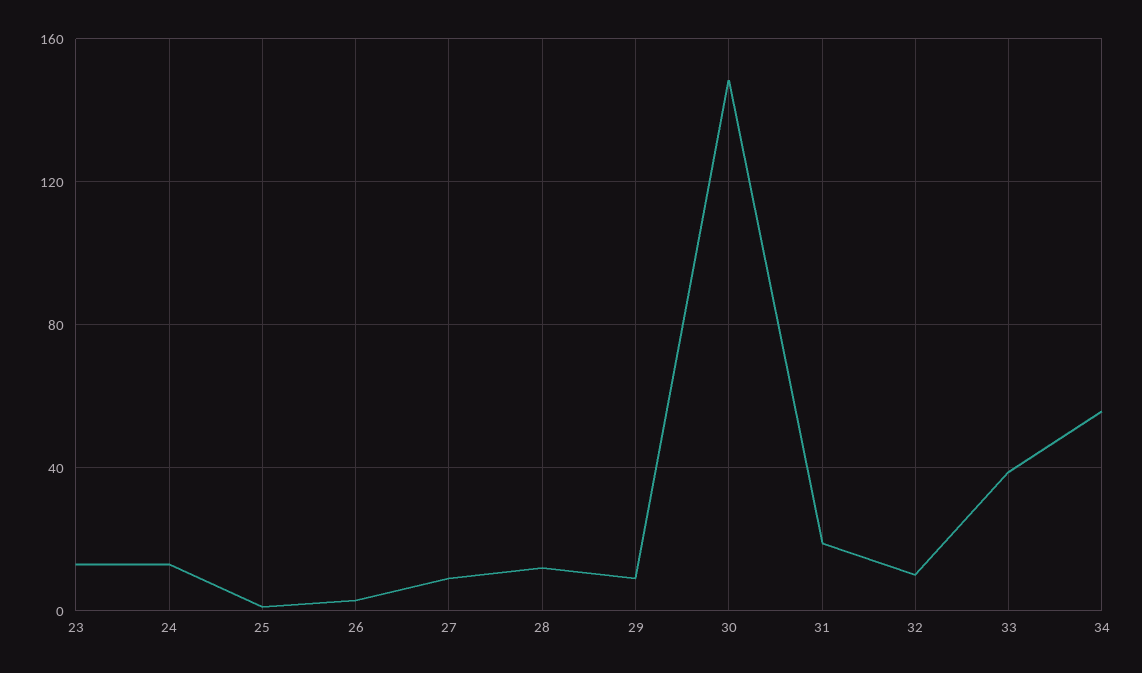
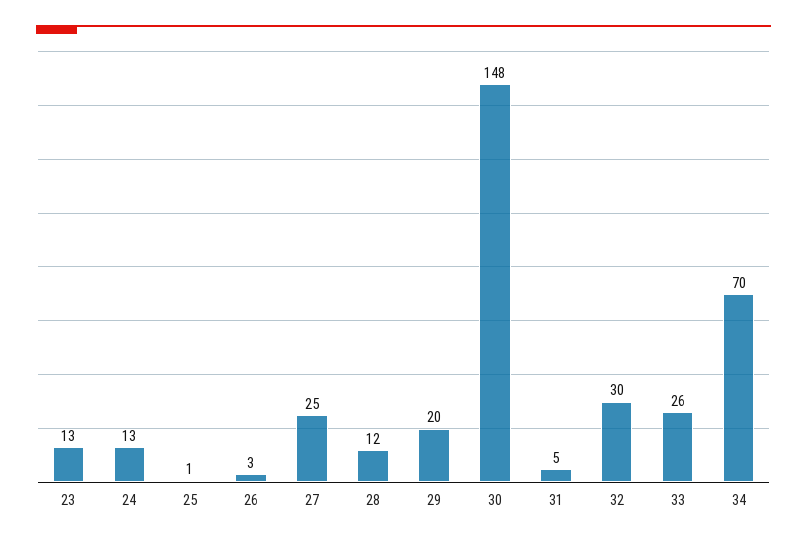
27: 10 -> 25
29: 10 -> 20
31: 20 -> 5
32: 10 -> 30
33: 40 -> 26
34: 55 -> 70

